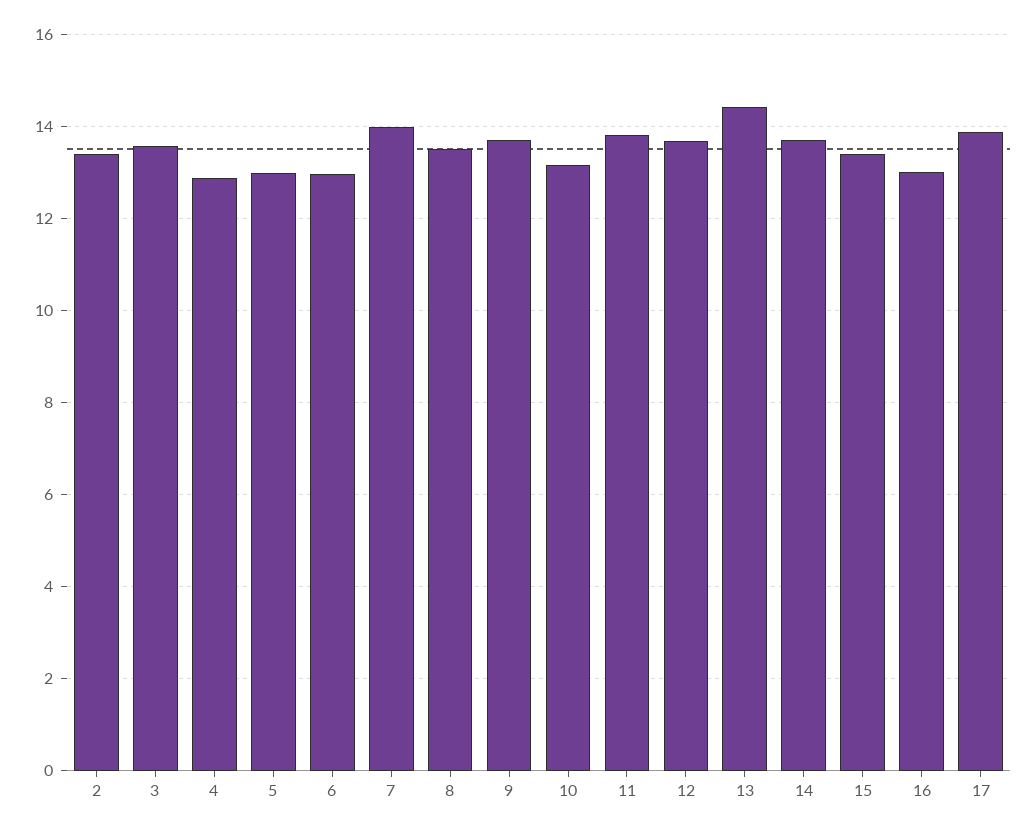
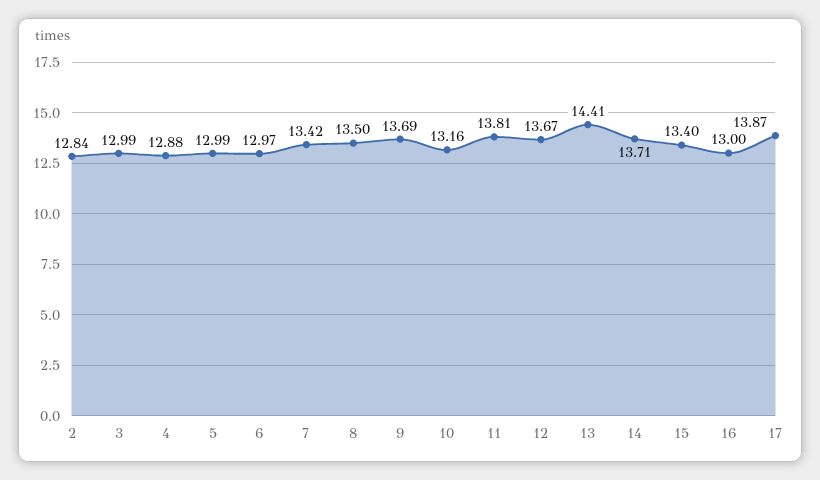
2: 13.4 -> 12.84
3: 13.6 -> 12.99
7: 14 -> 13.42

